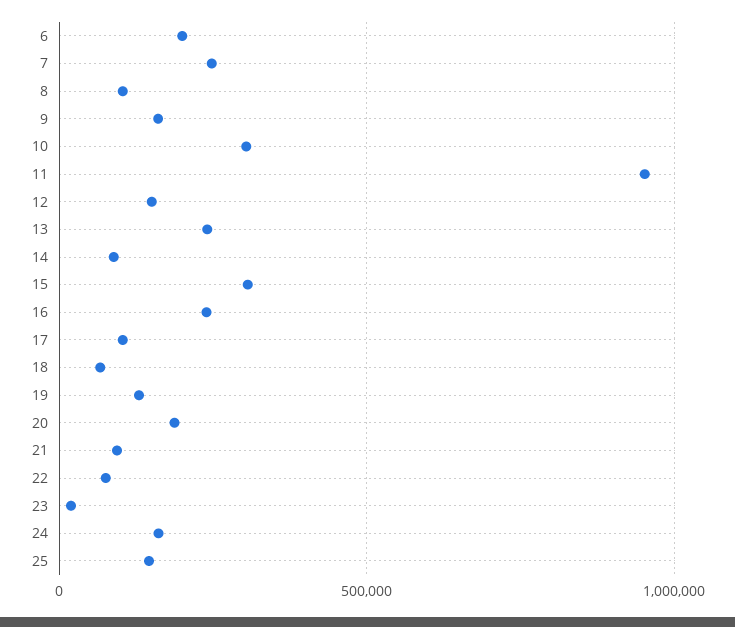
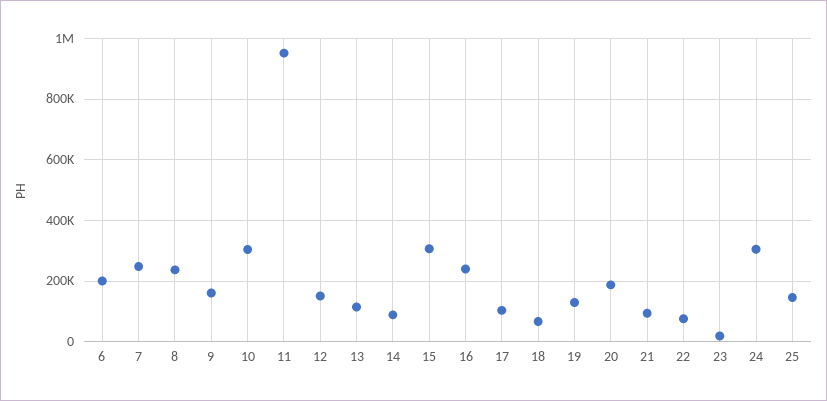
8: 100000 -> 240000
13: 250000 -> 120000
24: 150000 -> 300000

